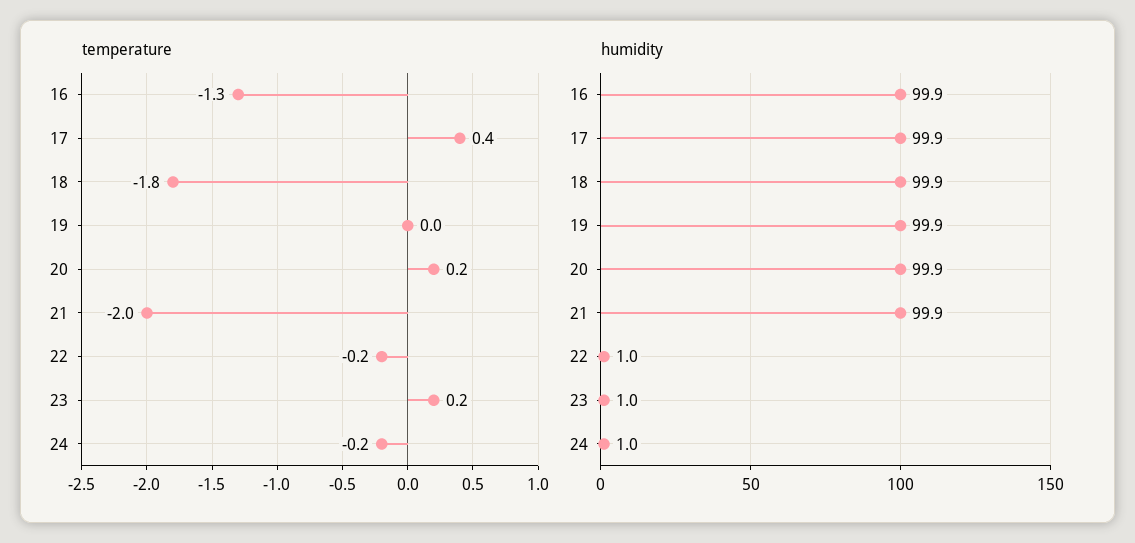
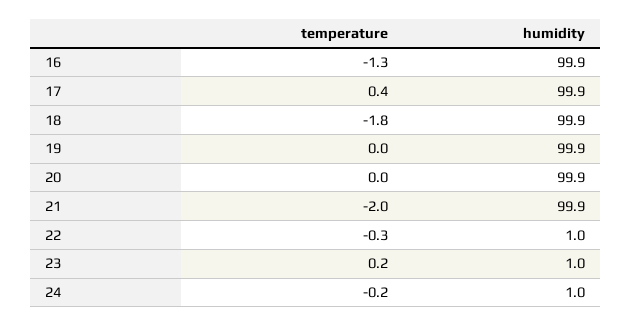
temperature, 20: 0.2 -> 0
temperature, 22: -0.2 -> -0.3

